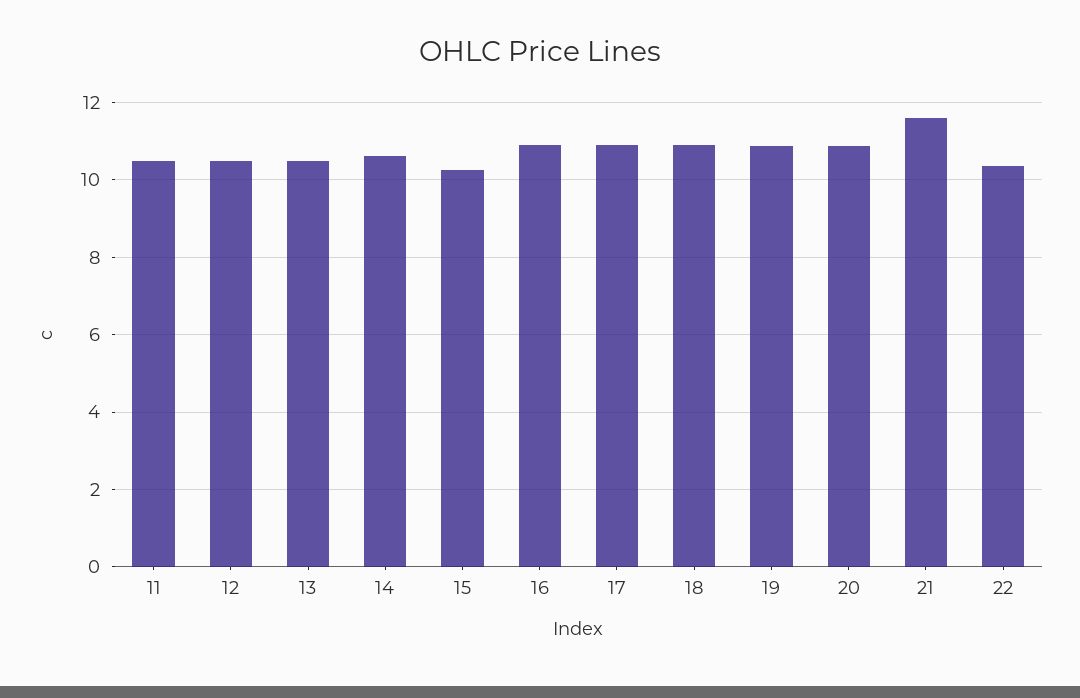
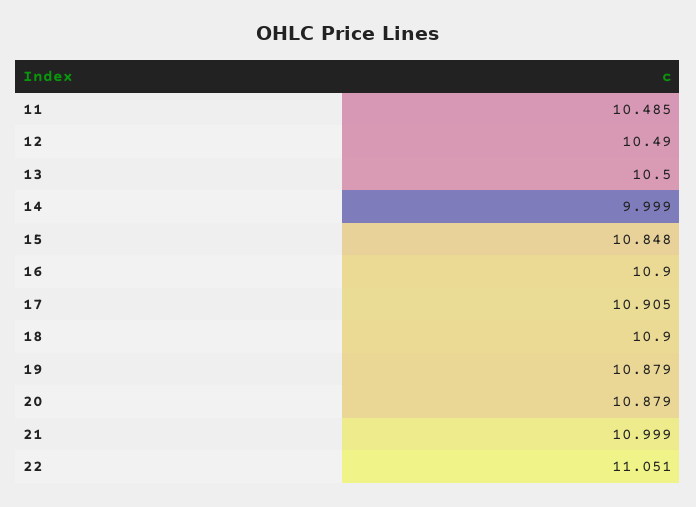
14: 10.6 -> 9.999
15: 10.2 -> 10.848
21: 11.6 -> 10.999
22: 10.4 -> 11.051

